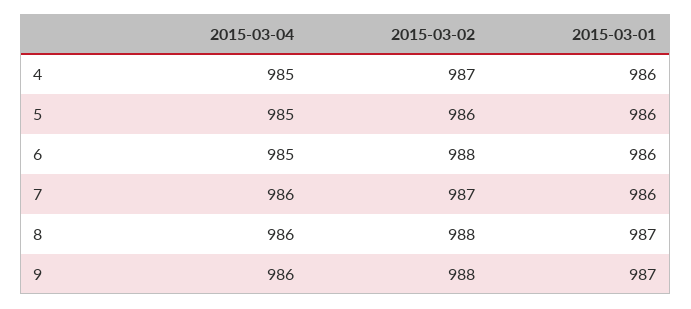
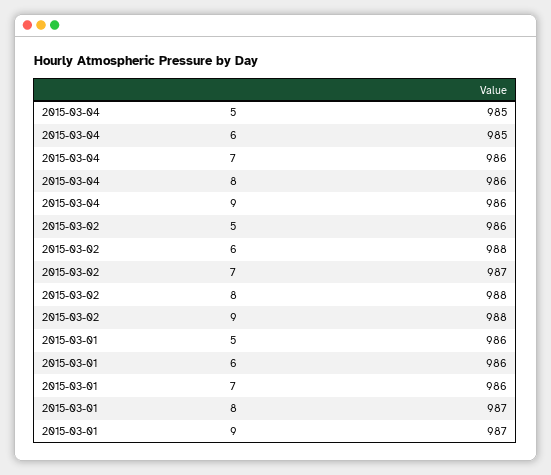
2015-03-04, 4: 985 -> none
2015-03-02, 4: 987 -> none
2015-03-01, 4: 986 -> none

